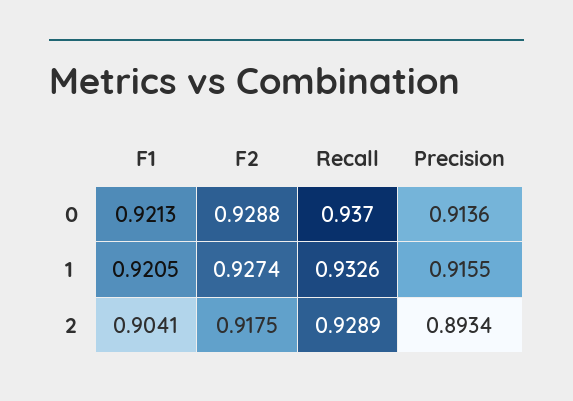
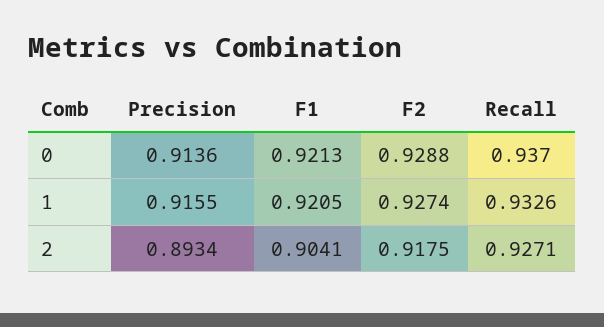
Recall, 2: 0.9289 -> 0.9271

